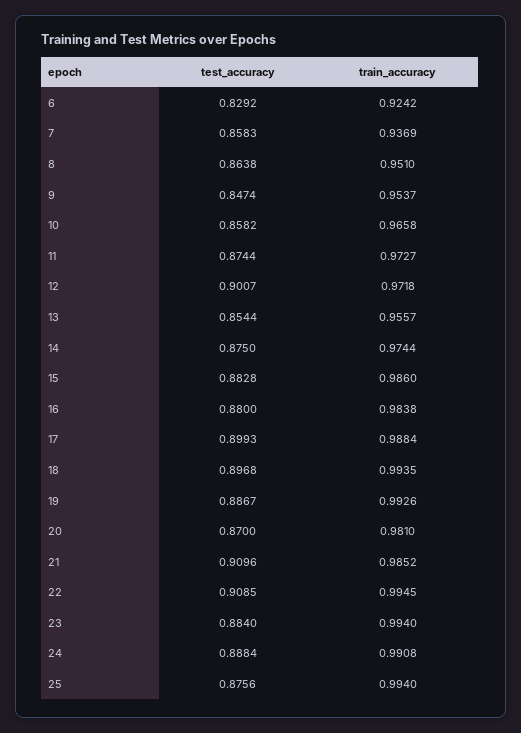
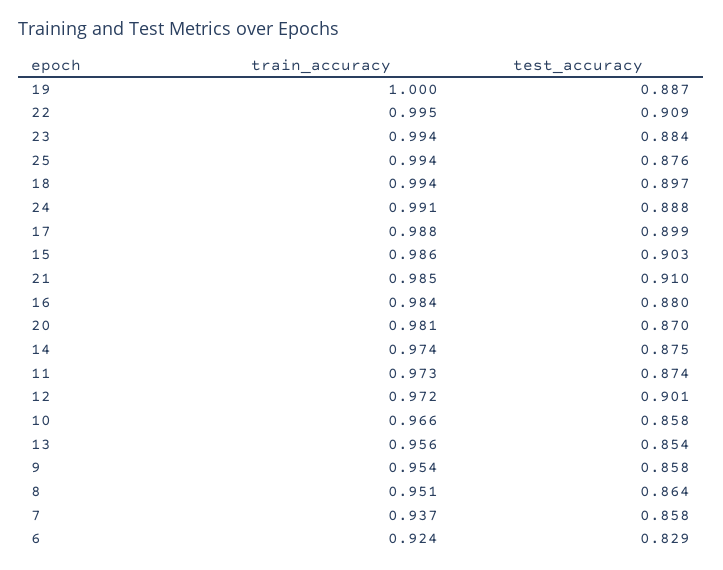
test_accuracy, 9: 0.8474 -> 0.858
test_accuracy, 15: 0.8828 -> 0.903
train_accuracy, 19: 0.9926 -> 1

